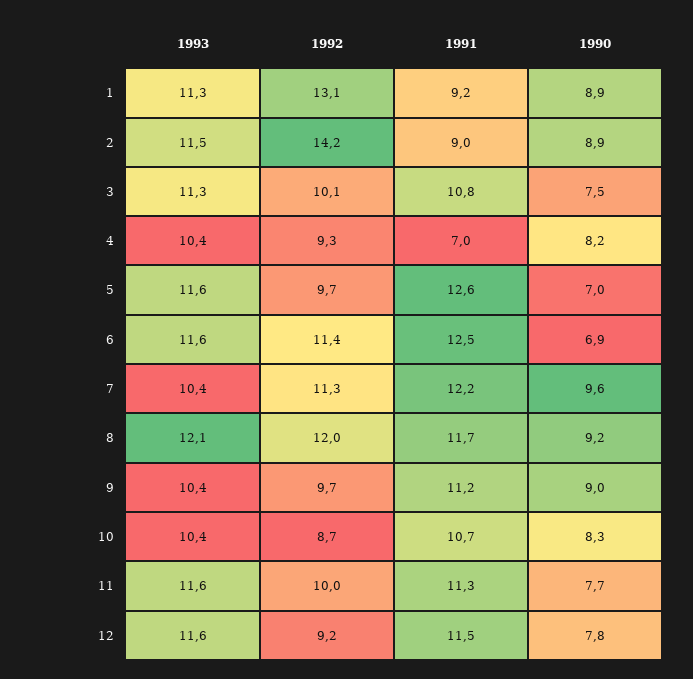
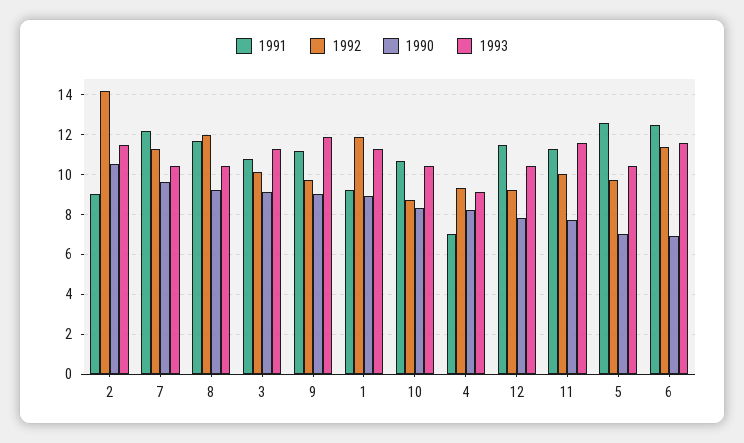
1992, 1: 13.1 -> 12
1990, 2: 8.9 -> 10.5
1990, 3: 7.5 -> 9
1993, 4: 10.4 -> 9
1993, 5: 11.6 -> 10.5
1993, 8: 12.1 -> 10.5
1993, 9: 10.4 -> 12
1993, 12: 11.6 -> 10.5

